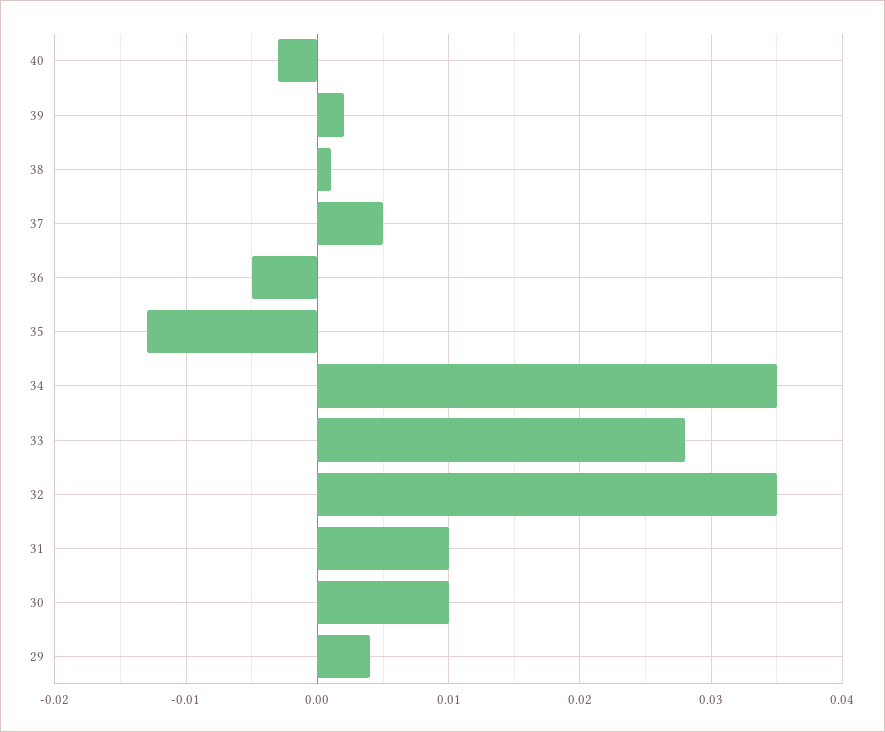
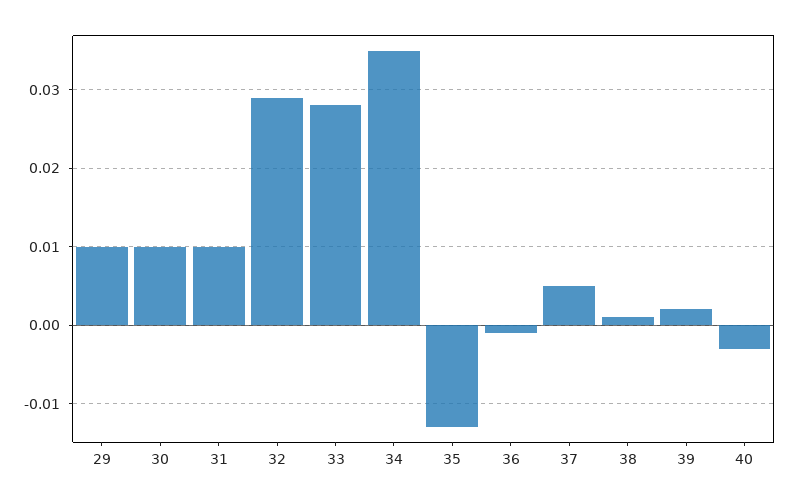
36: -0.005 -> -0.001
32: 0.035 -> 0.029
29: 0.004 -> 0.01

